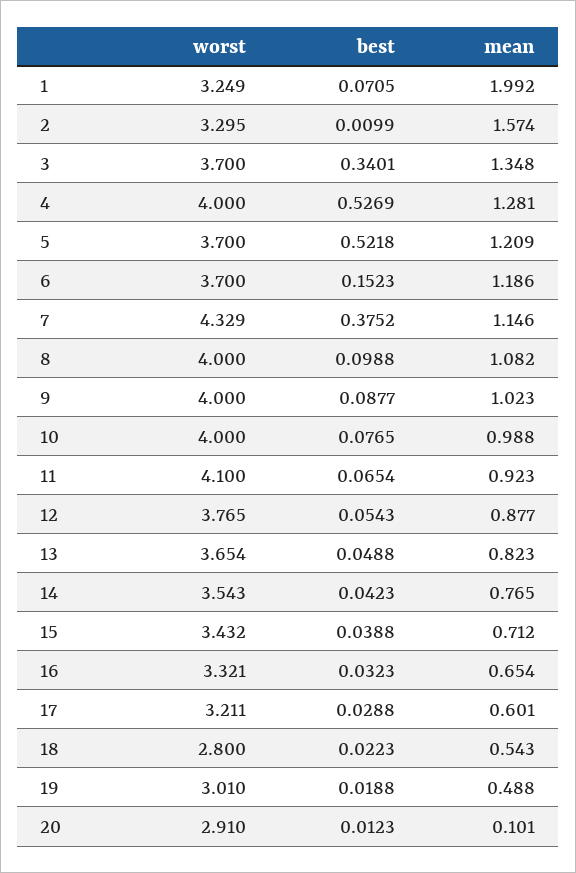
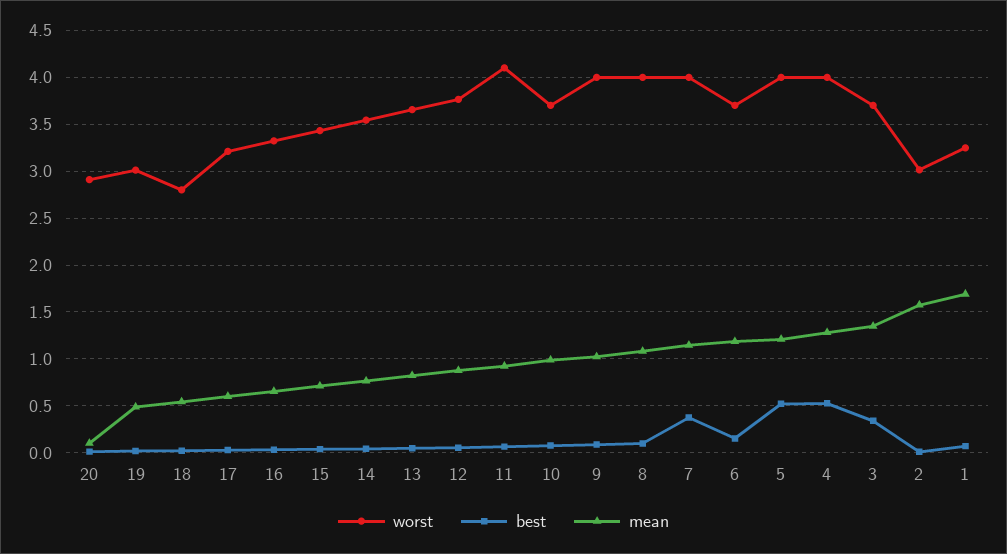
mean, 1: 1.992 -> 1.7
worst, 2: 3.295 -> 3
worst, 5: 3.7 -> 4
worst, 7: 4.329 -> 4
worst, 10: 4 -> 3.7

